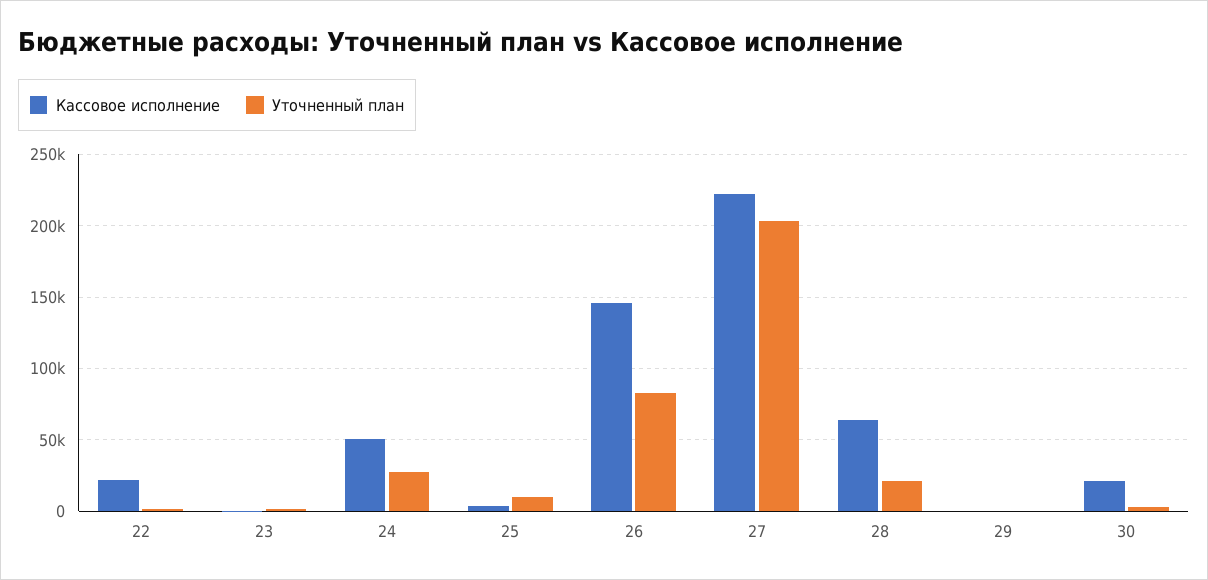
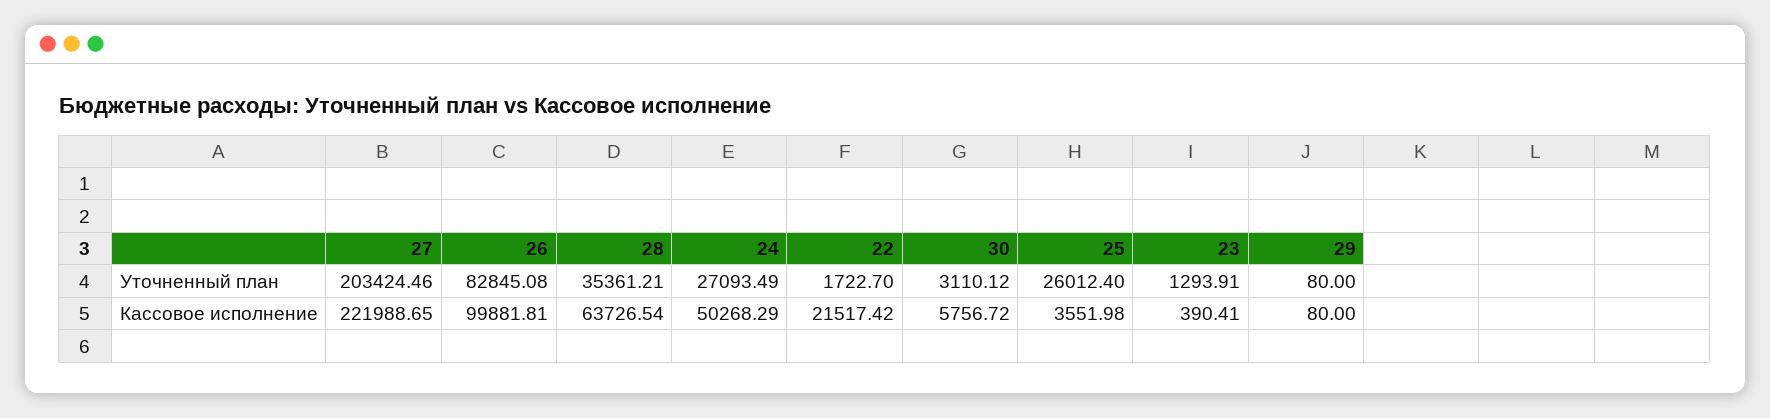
Уточненный план, 25: 10000 -> 26012.4
Кассовое исполнение, 26: 145000 -> 99881.81
Уточненный план, 28: 20000 -> 35361.21
Кассовое исполнение, 30: 20000 -> 5756.72

